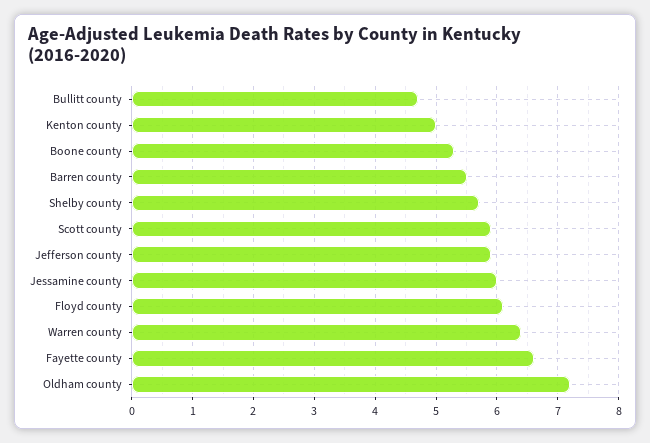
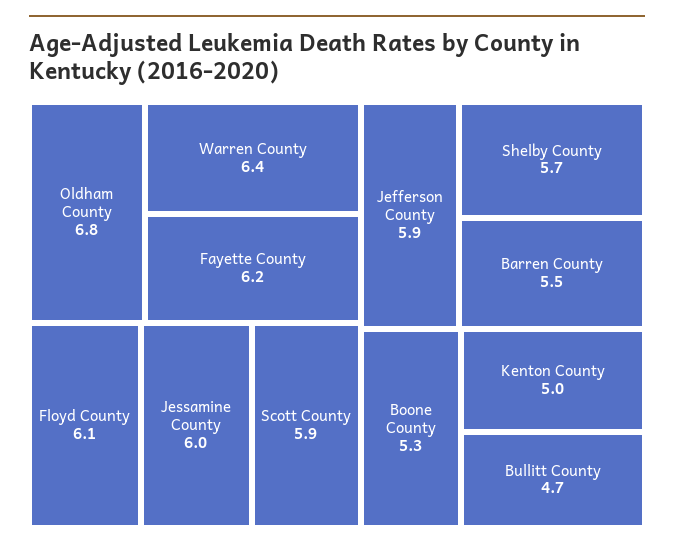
Fayette county: 6.6 -> 6.2
Oldham county: 7.2 -> 6.8

